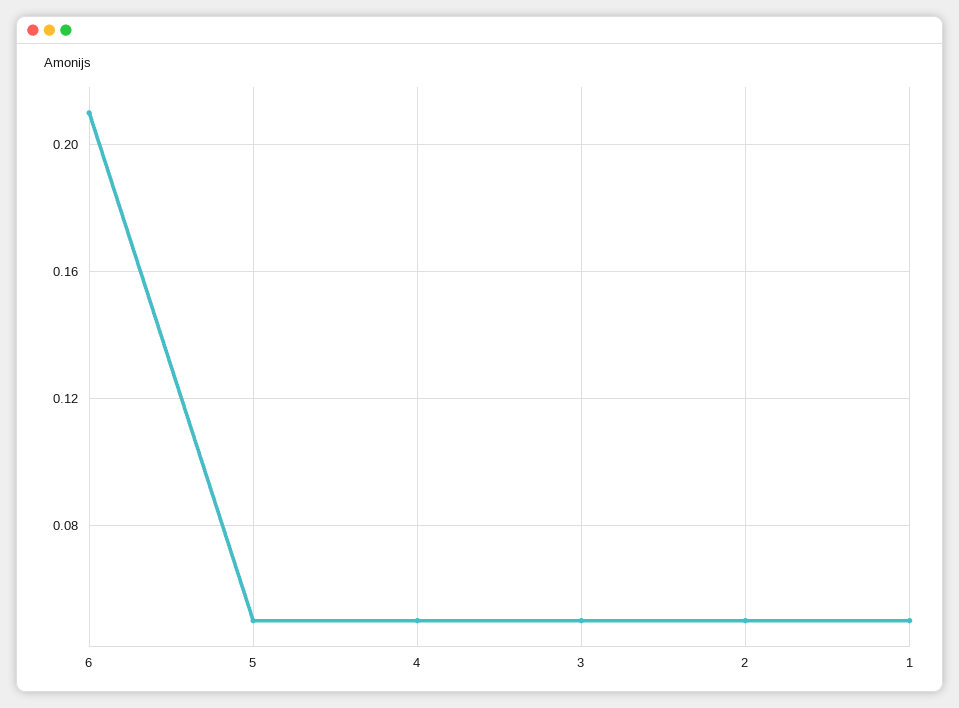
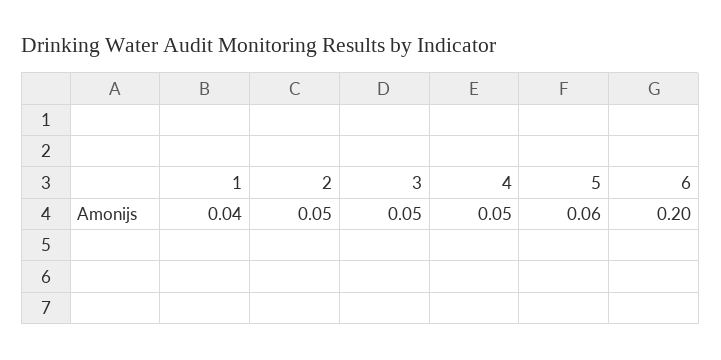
6: 0.21 -> 0.2
5: 0.05 -> 0.06
1: 0.05 -> 0.04

